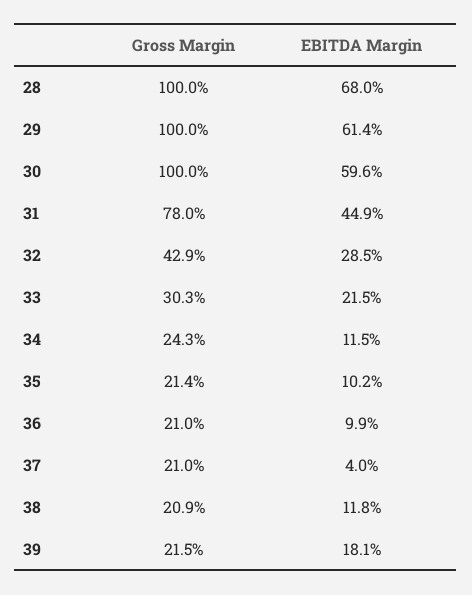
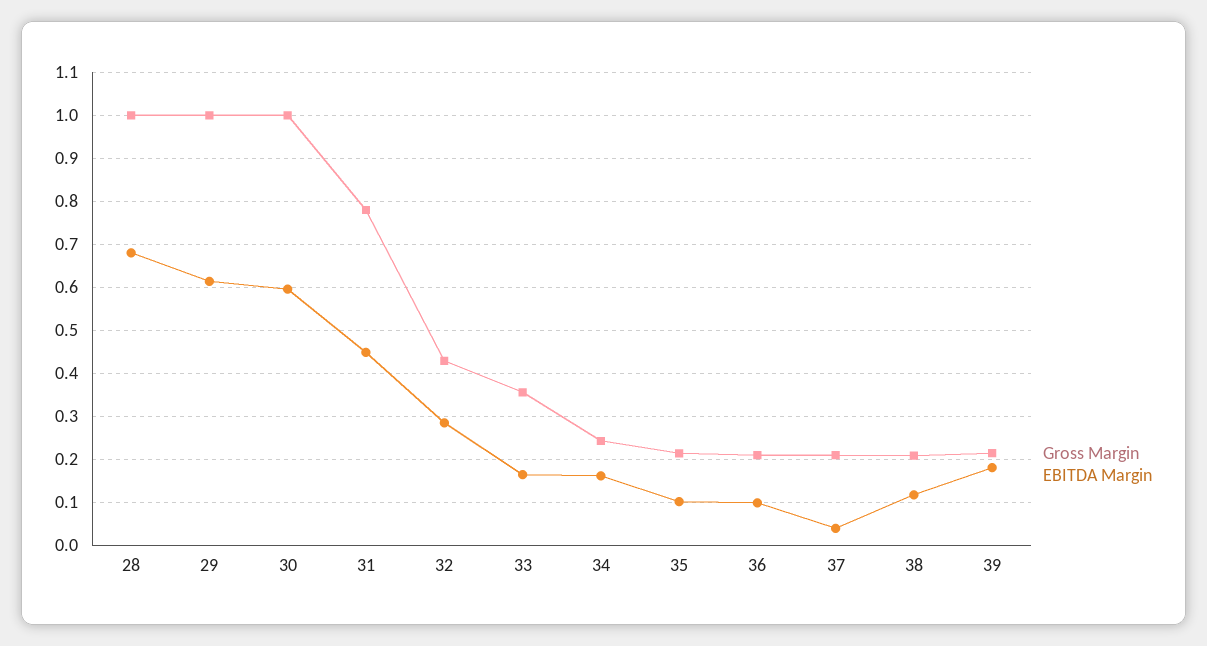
Gross Margin, 33: 0.303 -> 0.36
EBITDA Margin, 33: 0.215 -> 0.16
EBITDA Margin, 34: 0.115 -> 0.16

